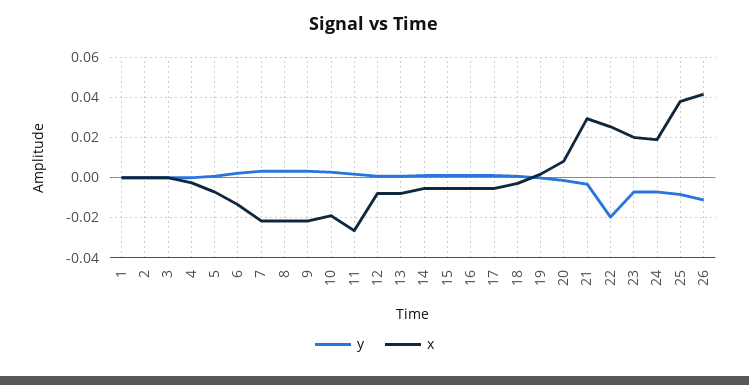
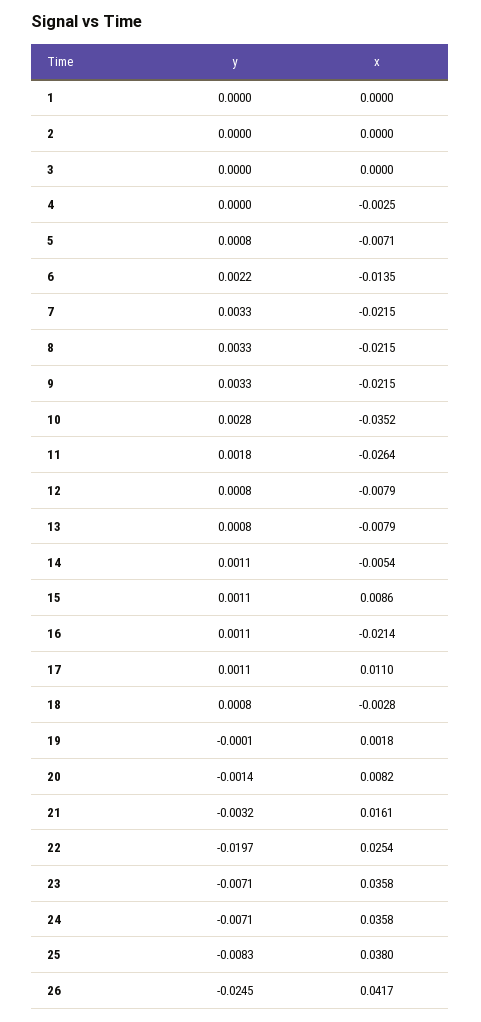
x, 10: -0.02 -> -0.0352
x, 15: -0.005 -> 0.0086
x, 16: -0.005 -> -0.0214
x, 17: -0.005 -> 0.011
x, 21: 0.03 -> 0.0161
x, 23: 0.02 -> 0.0358
x, 24: 0.02 -> 0.0358
y, 26: -0.01 -> -0.0245

